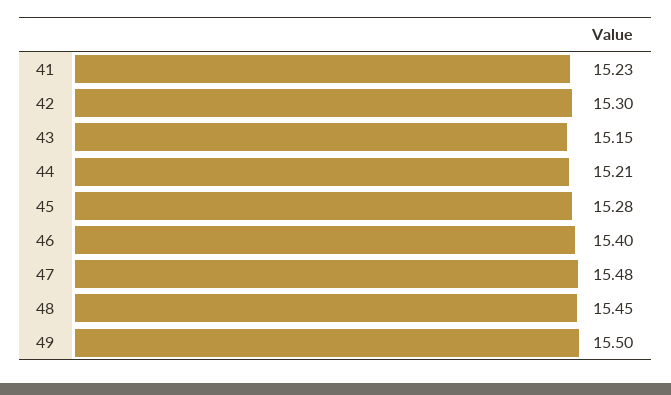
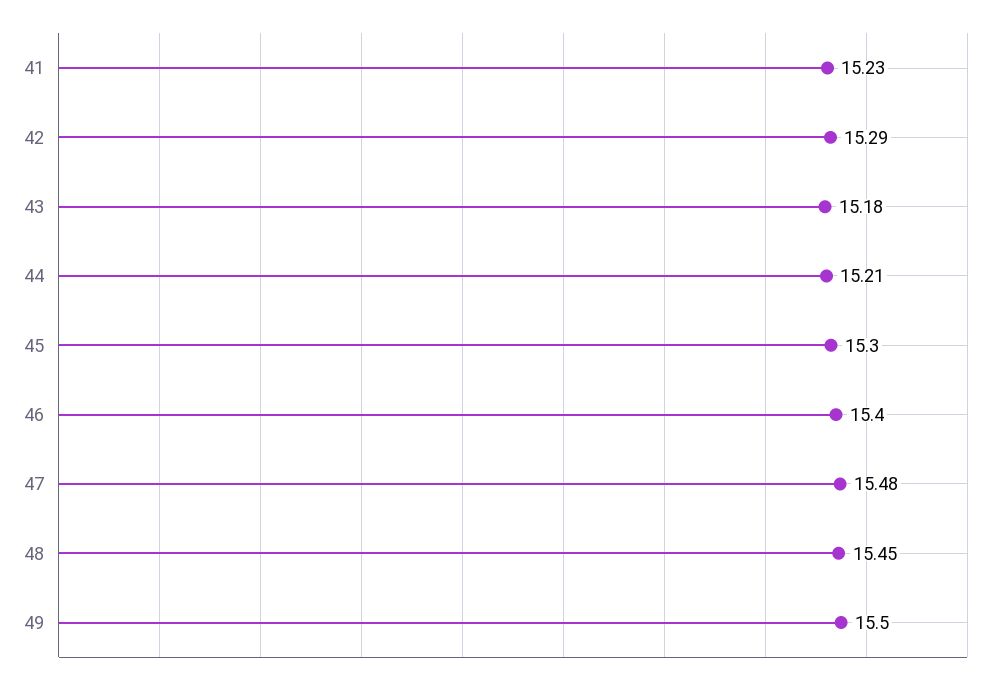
42: 15.3 -> 15.29
43: 15.15 -> 15.18
45: 15.28 -> 15.3

